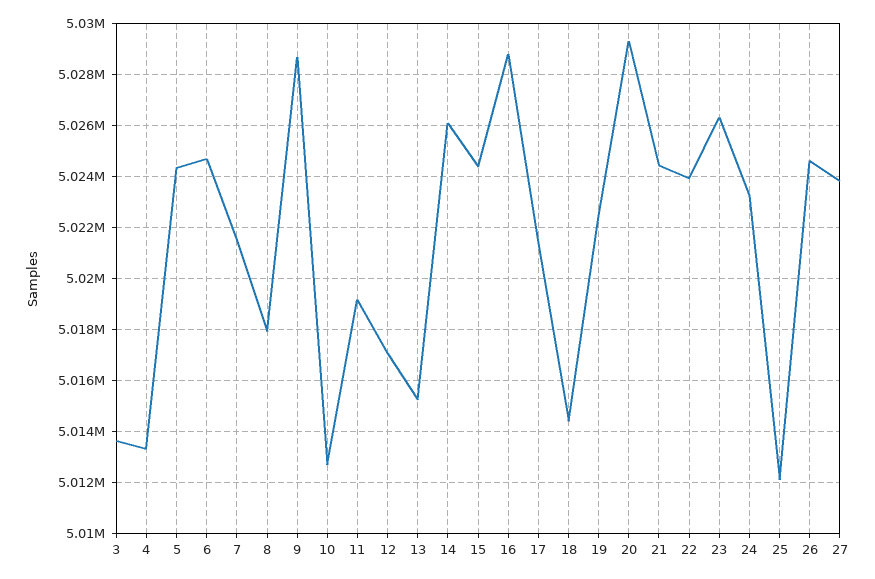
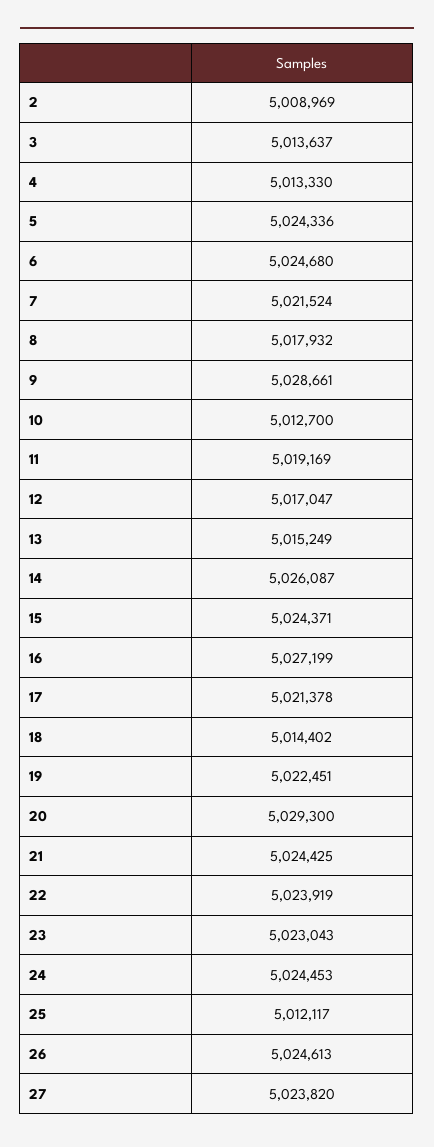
16: 5028750 -> 5027199
23: 5026250 -> 5023043
24: 5023250 -> 5024453
2: none -> 5008969

